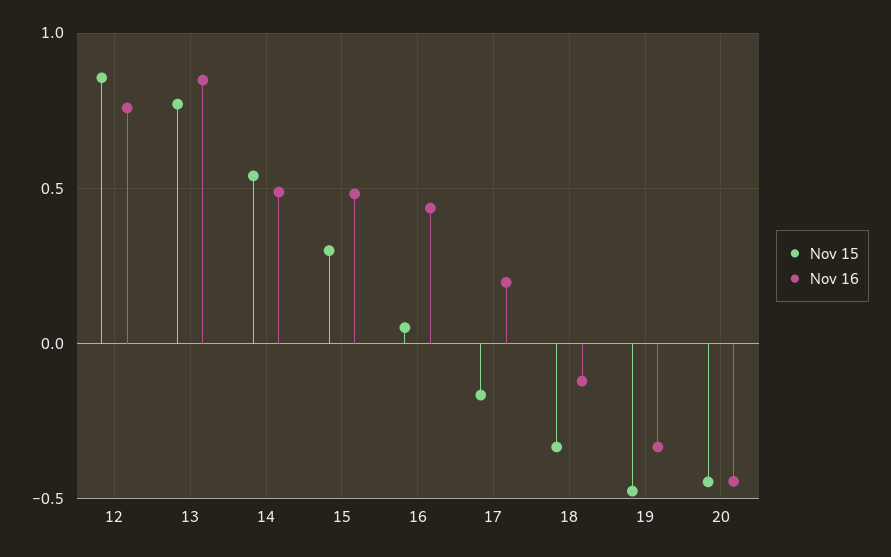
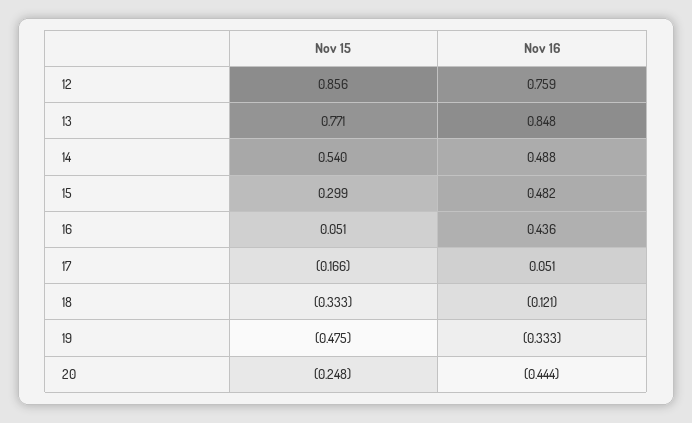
Nov 16, 17: 0.2 -> 0.051
Nov 15, 20: -0.45 -> -0.248

